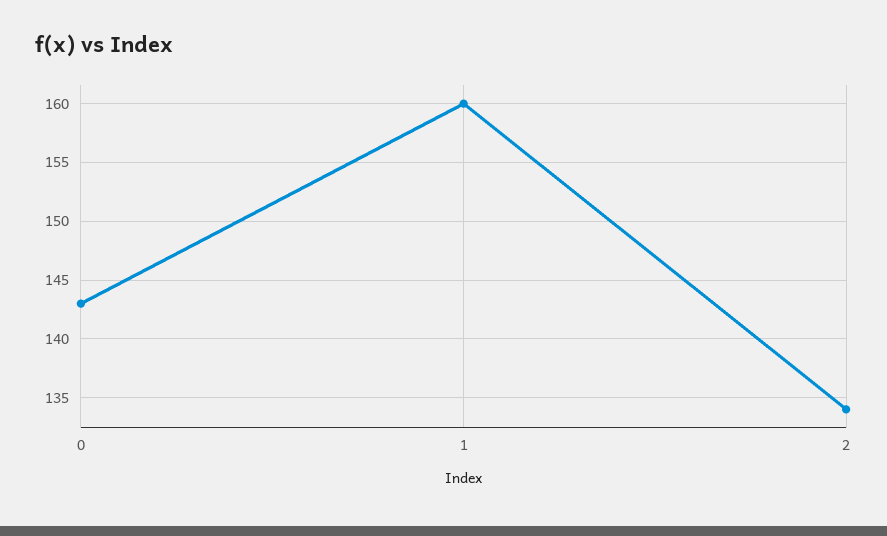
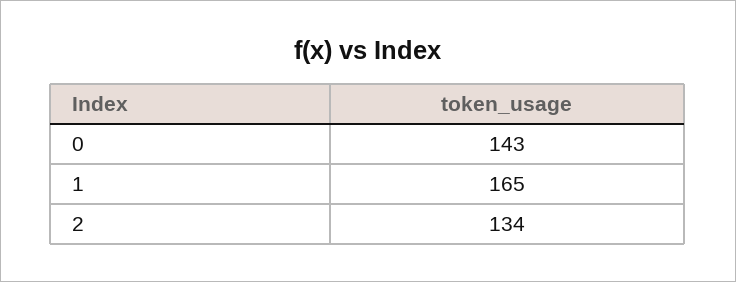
1: 160 -> 165

